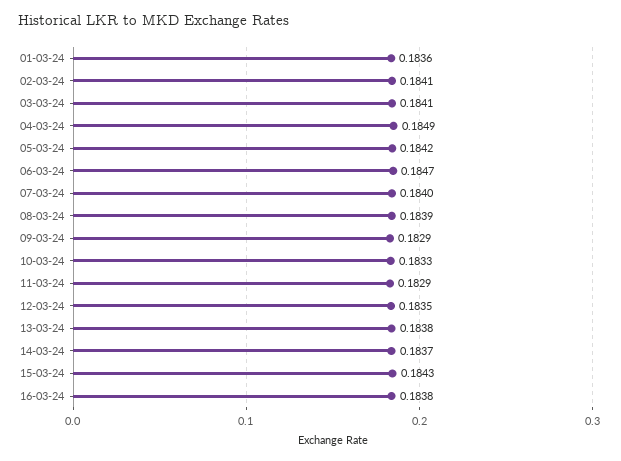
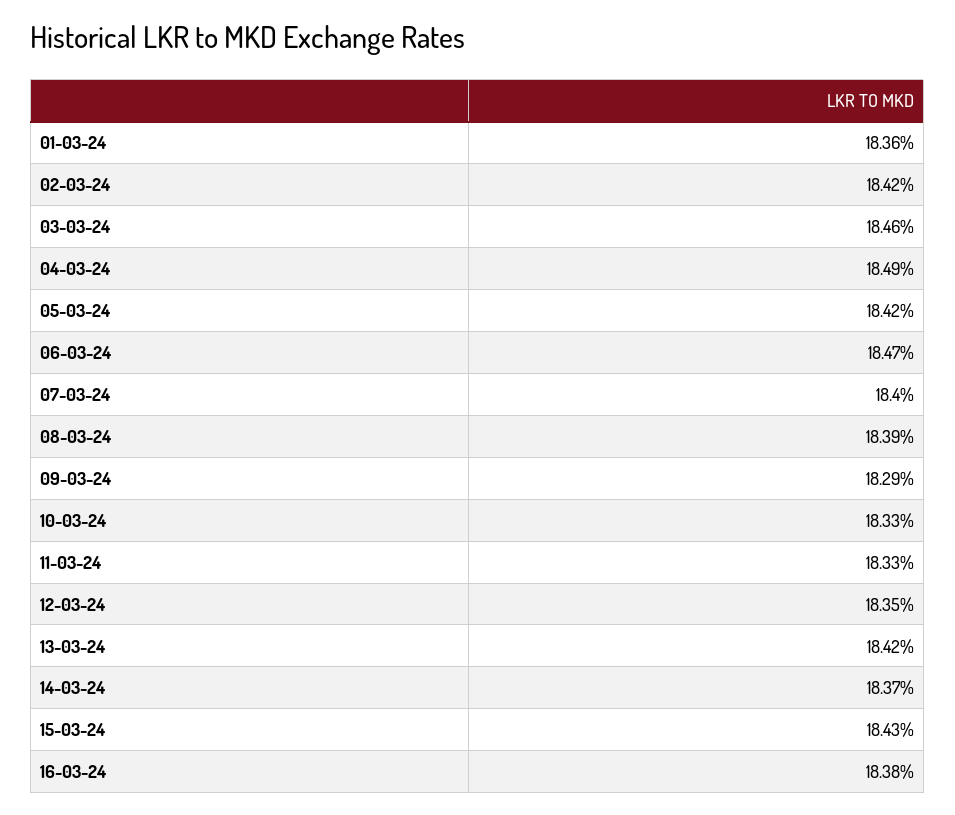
02-03-24: 0.1841 -> 0.1842
03-03-24: 0.1841 -> 0.1846
11-03-24: 0.1829 -> 0.1833
13-03-24: 0.1838 -> 0.1842

